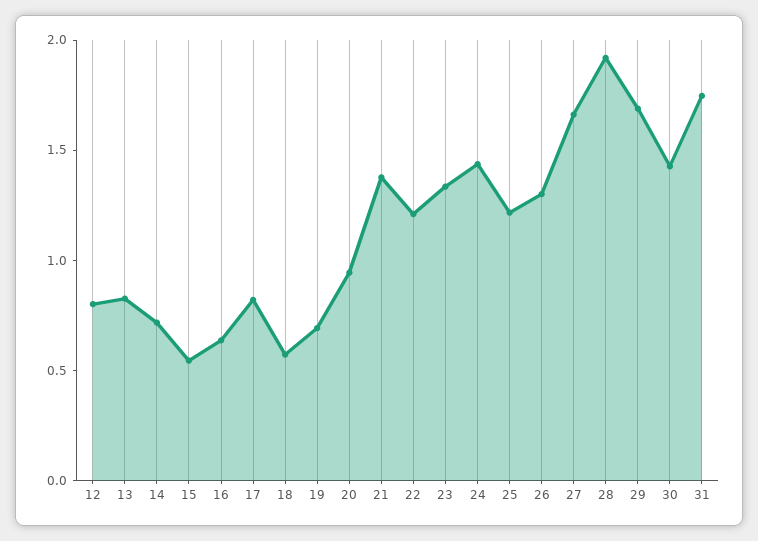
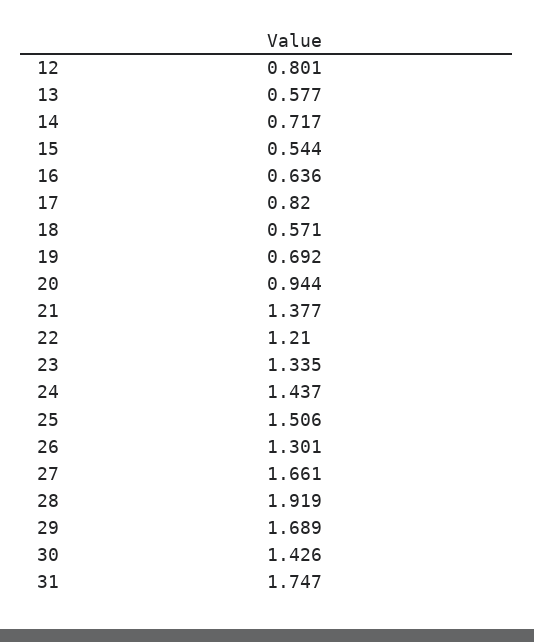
13: 0.8 -> 0.577
25: 1.2 -> 1.506

